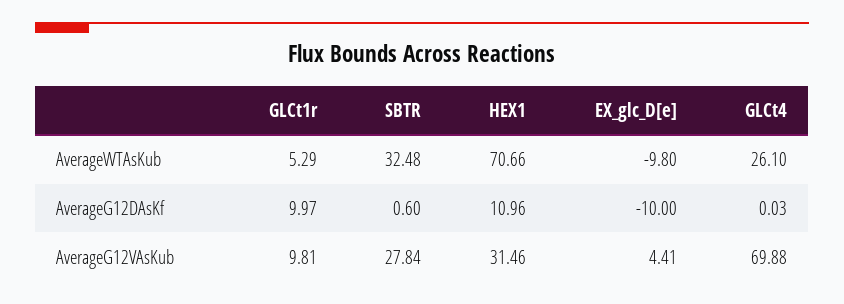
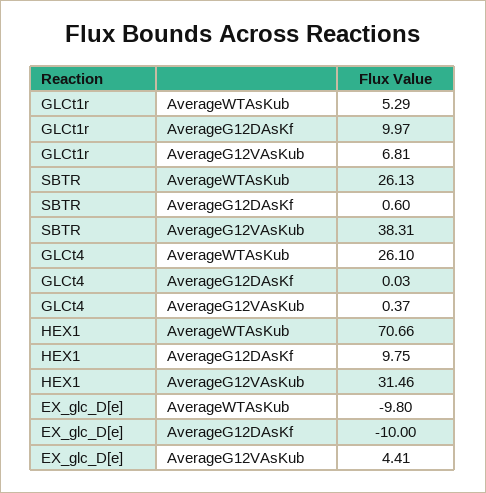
SBTR, AverageWTAsKub: 32.48 -> 26.13
HEX1, AverageG12DAsKf: 10.96 -> 9.75
GLCt1r, AverageG12VAsKub: 9.81 -> 6.81
SBTR, AverageG12VAsKub: 27.84 -> 38.31
GLCt4, AverageG12VAsKub: 69.88 -> 0.37

